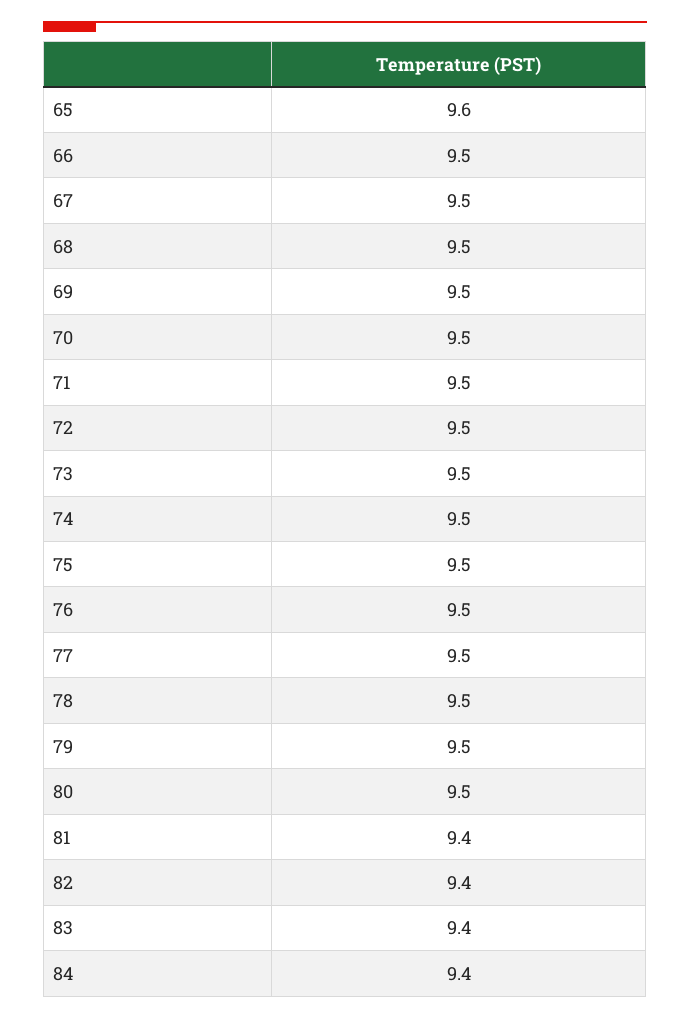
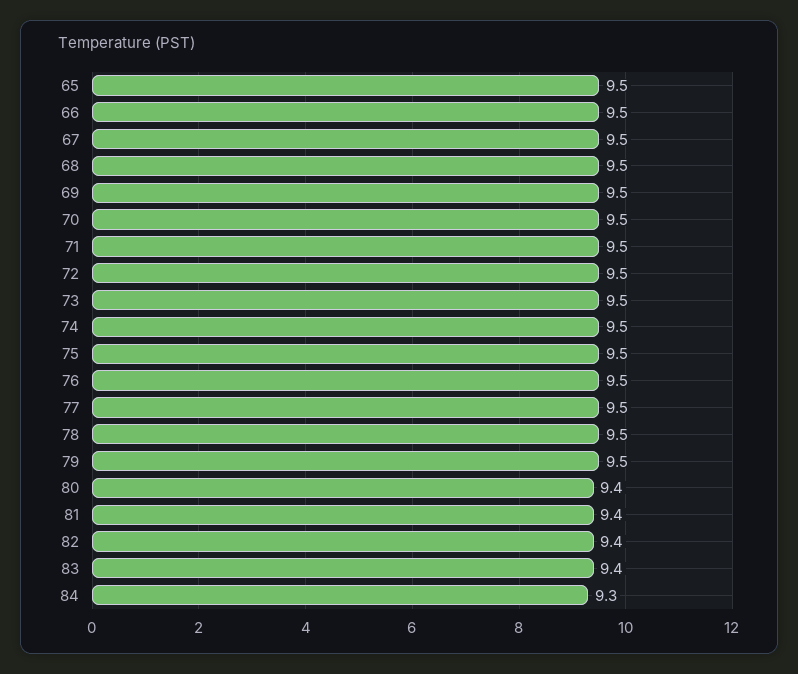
65: 9.6 -> 9.5
80: 9.5 -> 9.4
84: 9.4 -> 9.3

